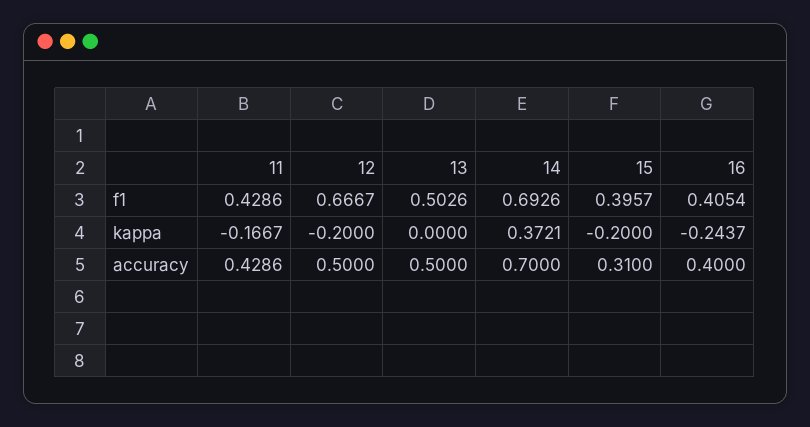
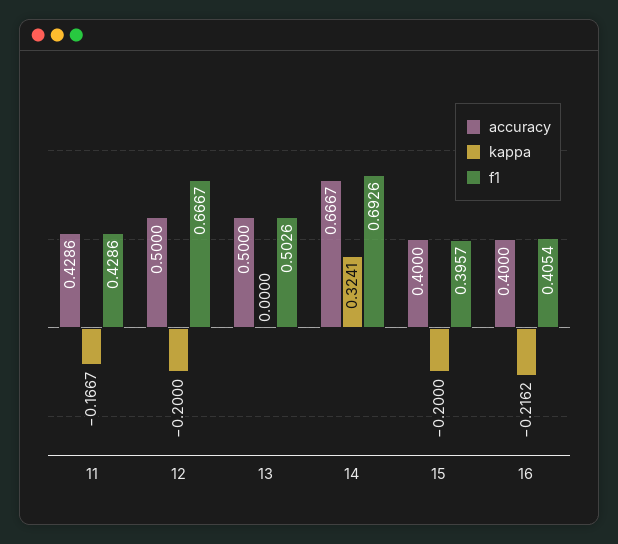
kappa, 14: 0.3721 -> 0.3241
kappa, 16: -0.2437 -> -0.2162
accuracy, 14: 0.7 -> 0.6667
accuracy, 15: 0.31 -> 0.4

